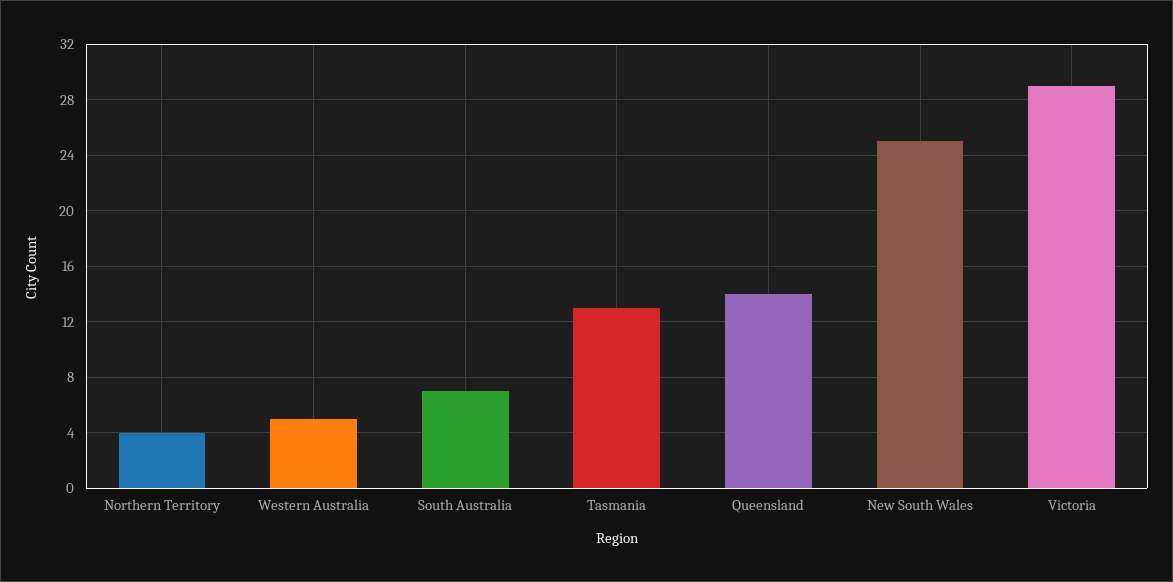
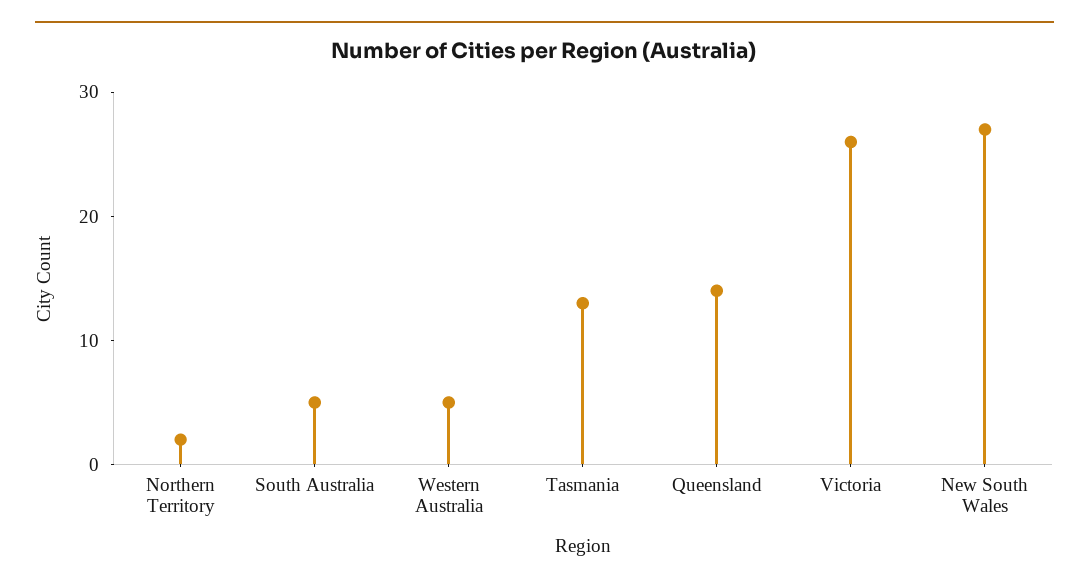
Northern Territory: 4 -> 2
South Australia: 7 -> 5
New South Wales: 25 -> 27
Victoria: 29 -> 26

